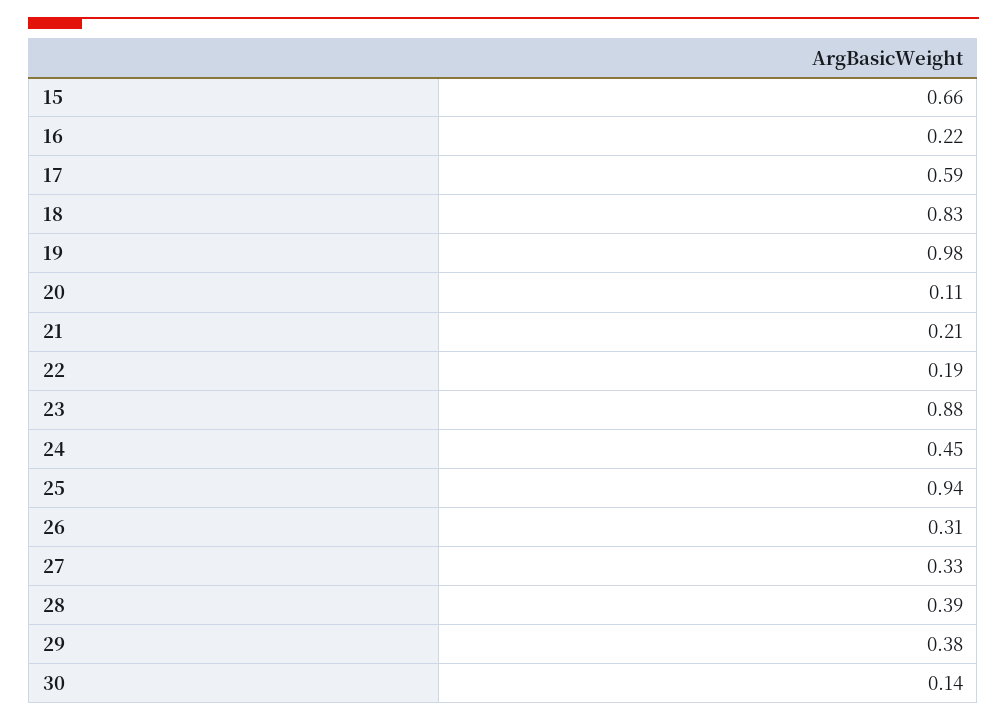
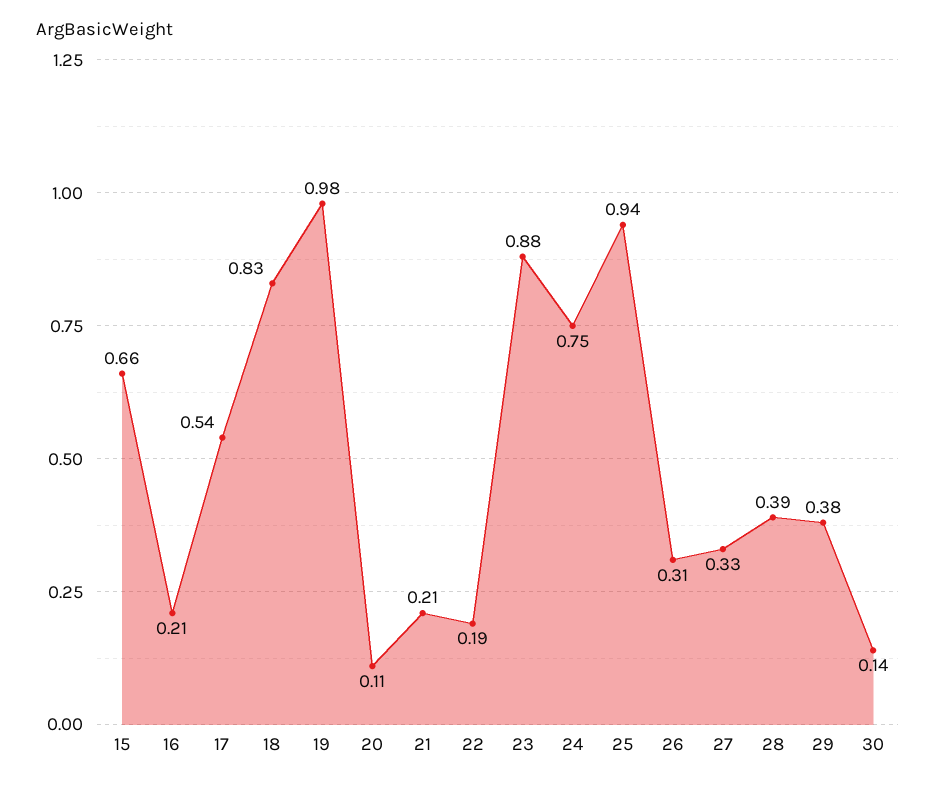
16: 0.22 -> 0.21
17: 0.59 -> 0.54
24: 0.45 -> 0.75

